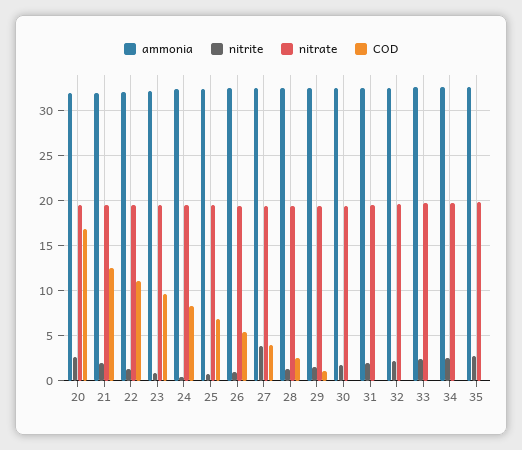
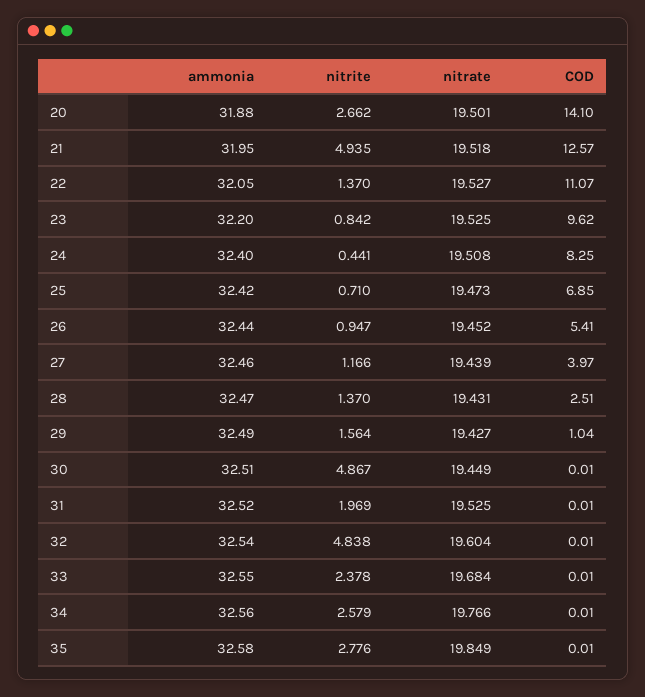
COD, 20: 17 -> 14.1
nitrite, 21: 2 -> 4.935
nitrite, 27: 4 -> 1.166
nitrite, 30: 2 -> 4.867
nitrite, 32: 2 -> 4.838

